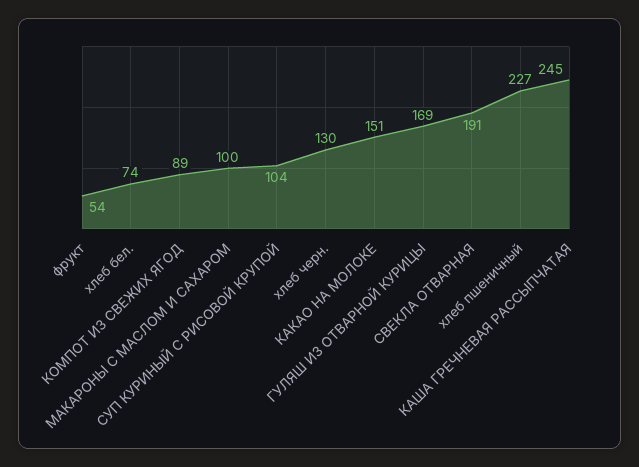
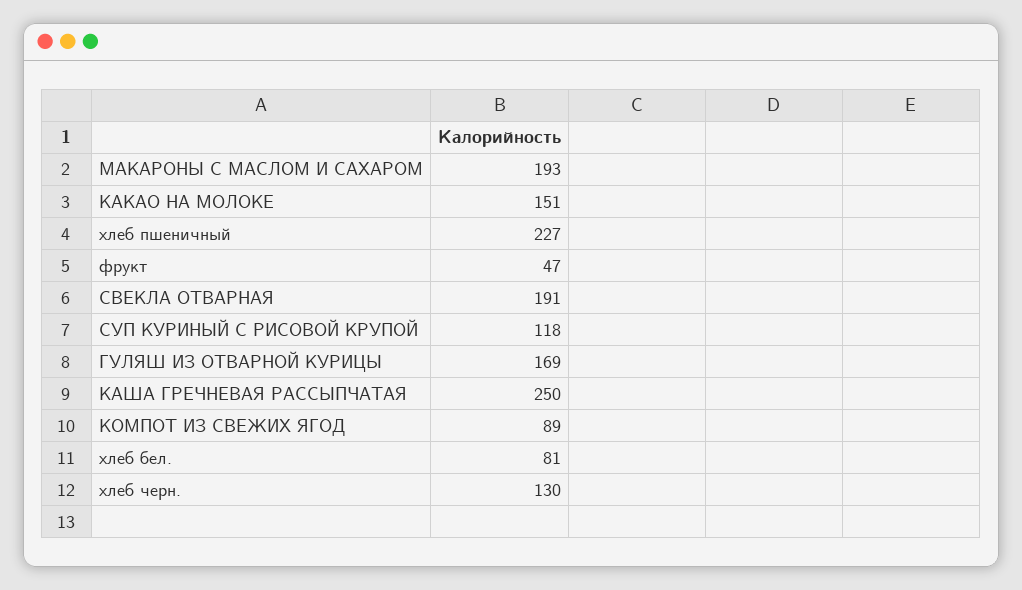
фрукт: 54 -> 47
хлеб бел.: 74 -> 81
МАКАРОНЫ С МАСЛОМ И САХАРОМ: 100 -> 193
СУП КУРИНЫЙ С РИСОВОЙ КРУПОЙ: 104 -> 118
КАША ГРЕЧНЕВАЯ РАССЫПЧАТАЯ: 245 -> 250

